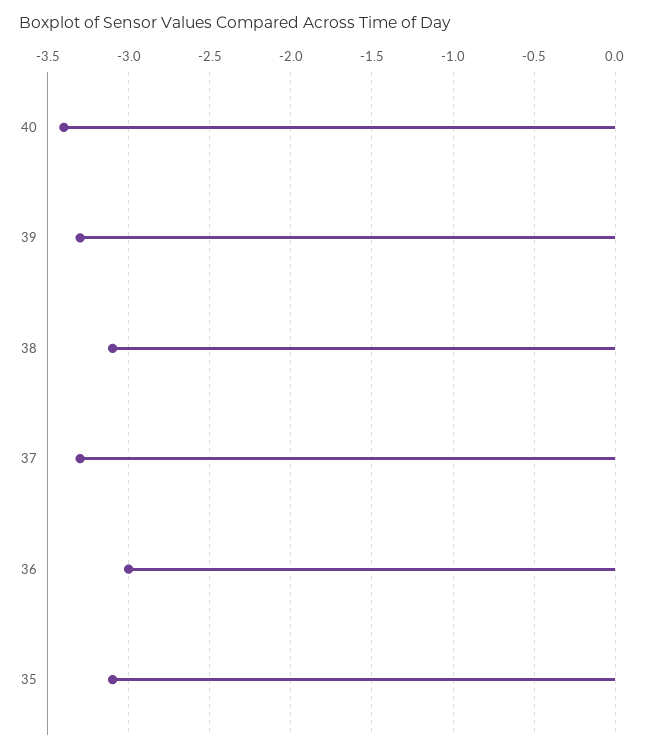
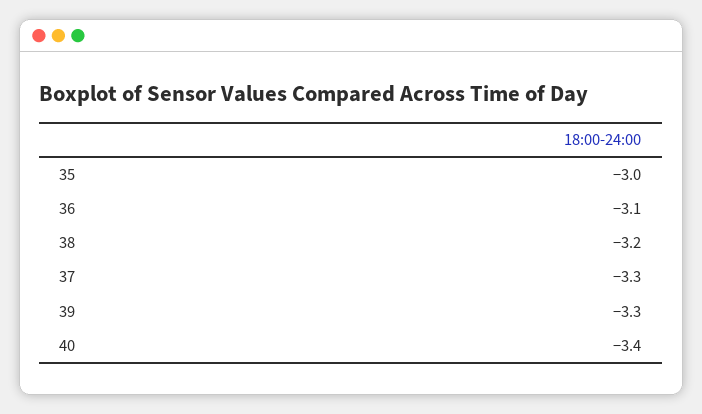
38: -3.1 -> -3.2
36: -3 -> -3.1
35: -3.1 -> -3

